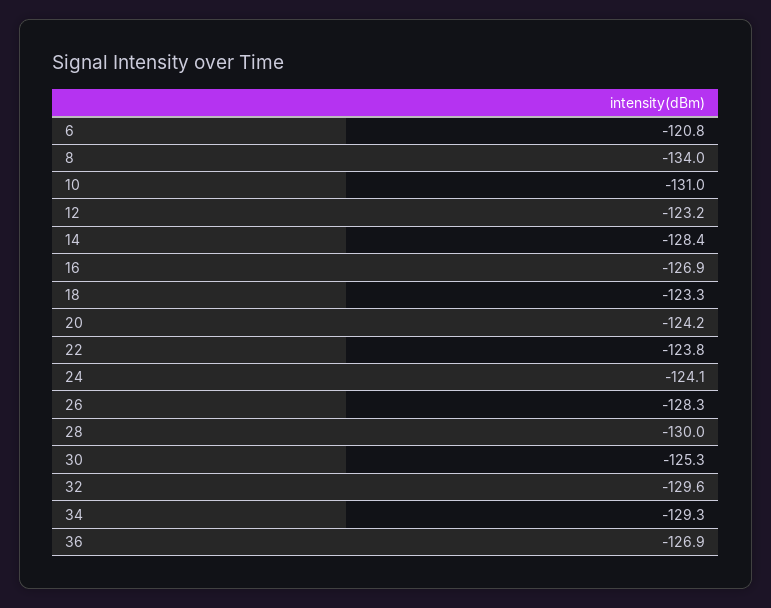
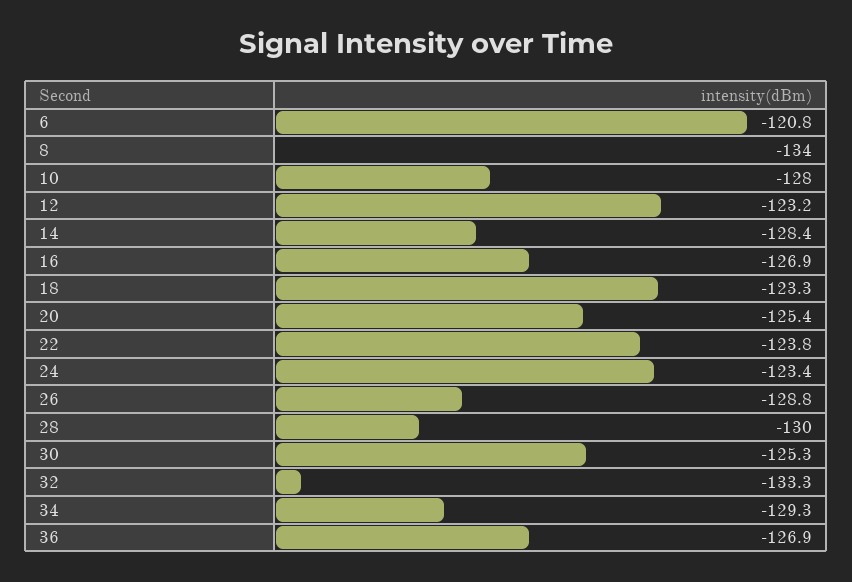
10: -131 -> -128
20: -124.2 -> -125.4
24: -124.1 -> -123.4
26: -128.3 -> -128.8
32: -129.6 -> -133.3

